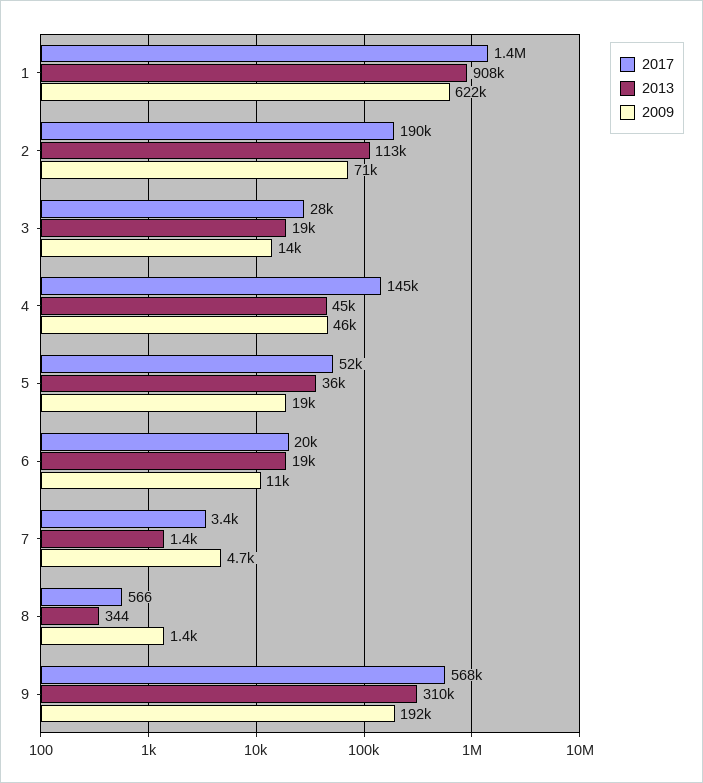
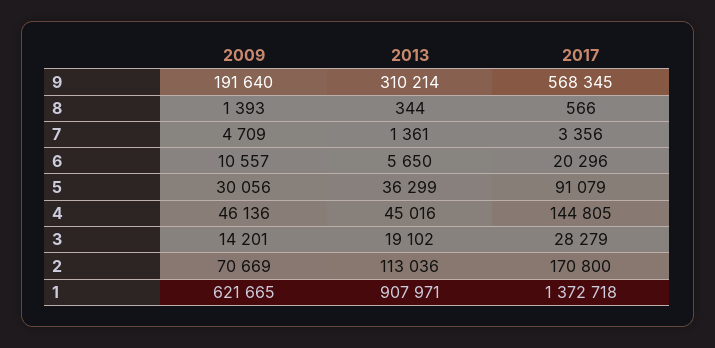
2017, 2: 190000 -> 170800
2017, 5: 52000 -> 91079
2009, 5: 19000 -> 30056
2013, 6: 19000 -> 5650

